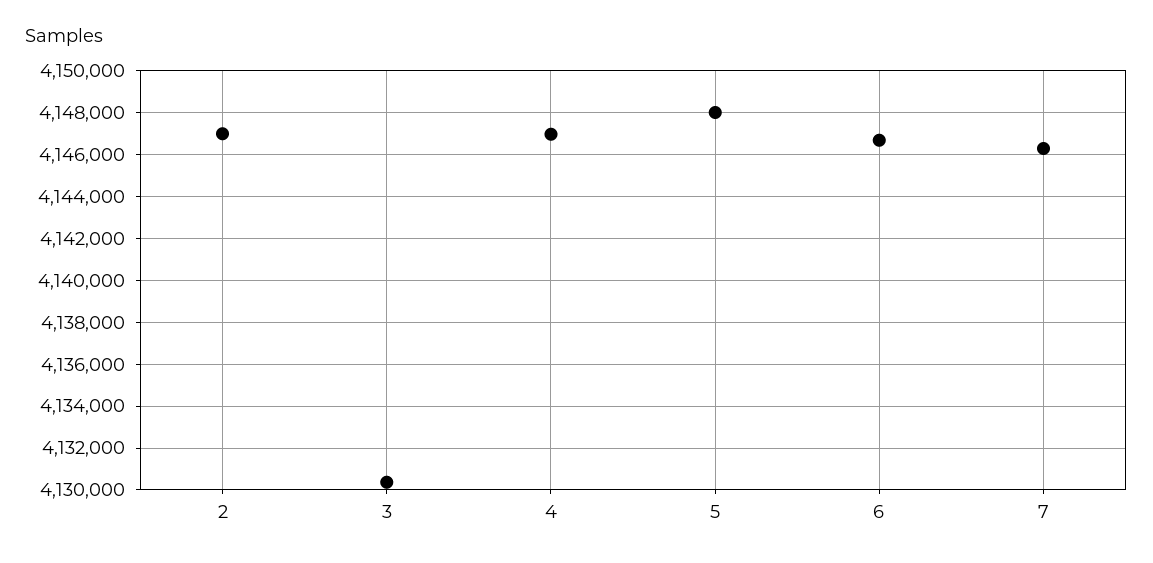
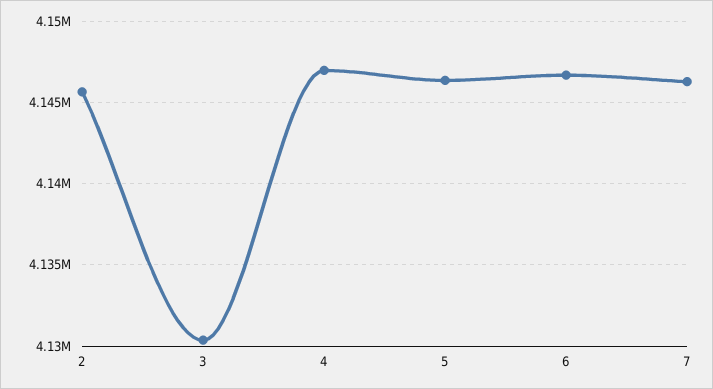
2: 4147000 -> 4145500
5: 4148000 -> 4146500

